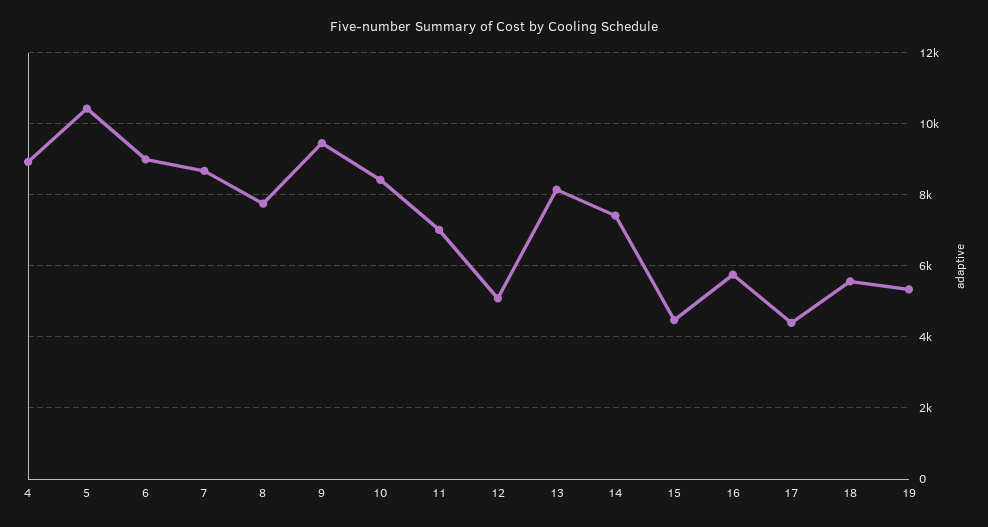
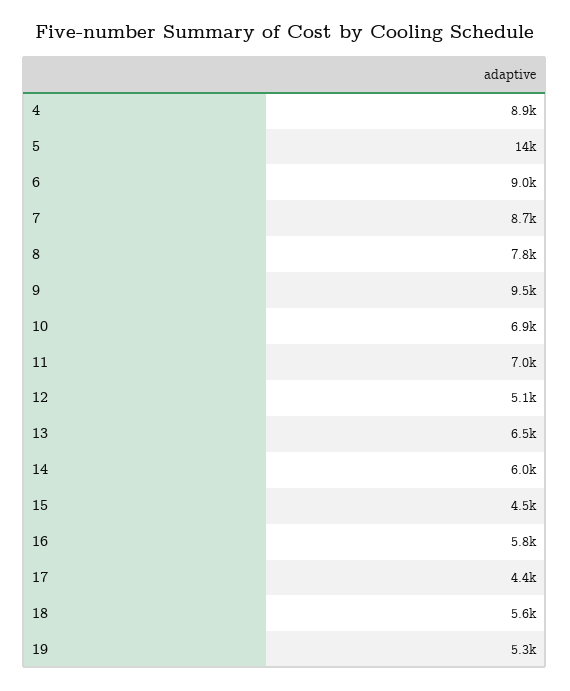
5: 10400 -> 14000
10: 8400 -> 6900
13: 8200 -> 6500
14: 7400 -> 6000

